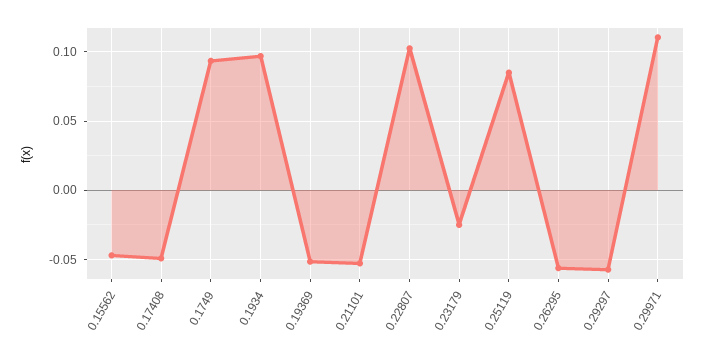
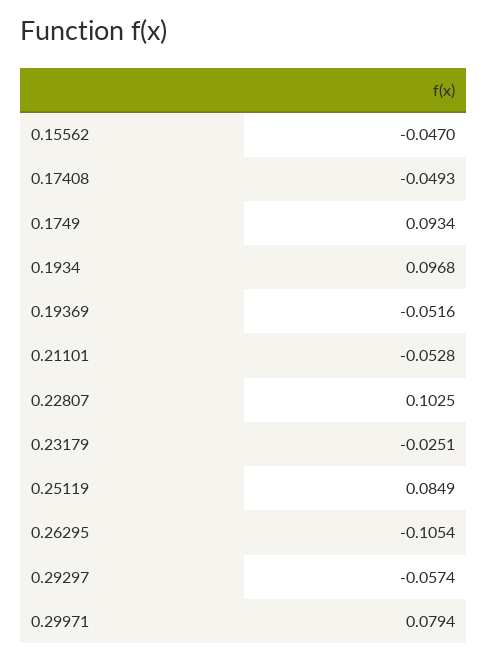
0.26295: -0.055 -> -0.1054
0.29971: 0.11 -> 0.0794

